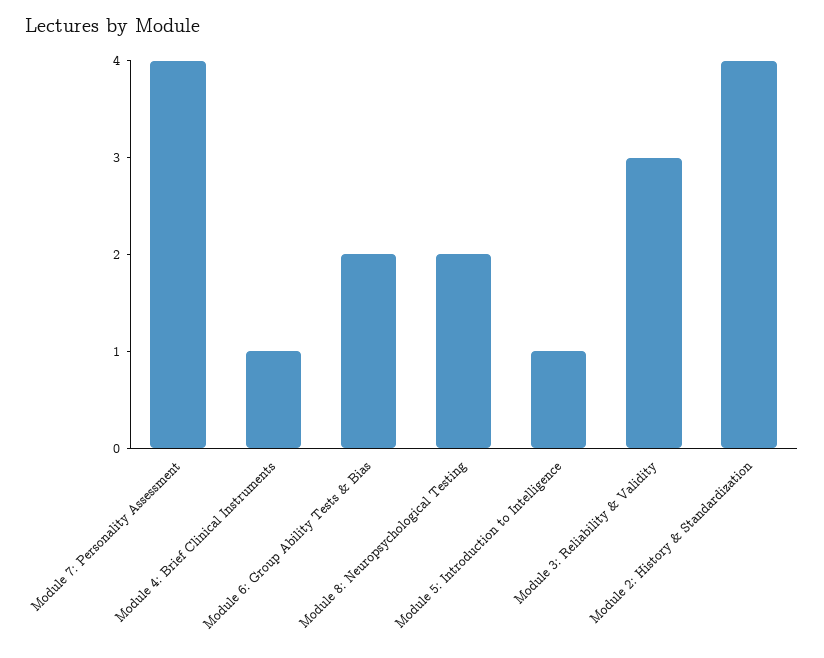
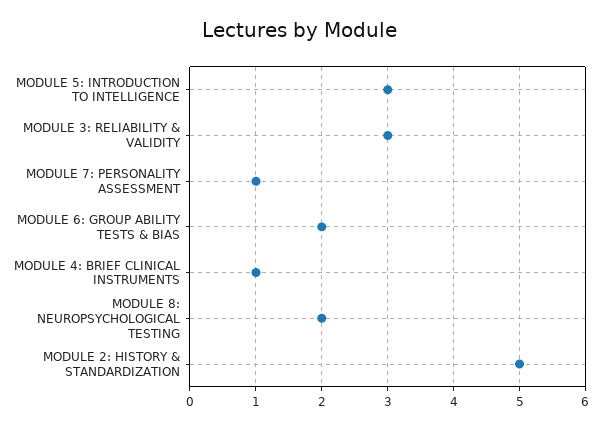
Module 7: Personality Assessment: 4 -> 1
Module 5: Introduction to Intelligence: 1 -> 3
Module 2: History & Standardization: 4 -> 5

